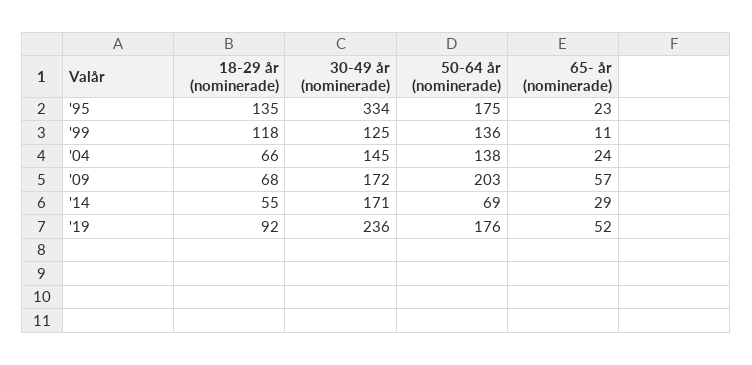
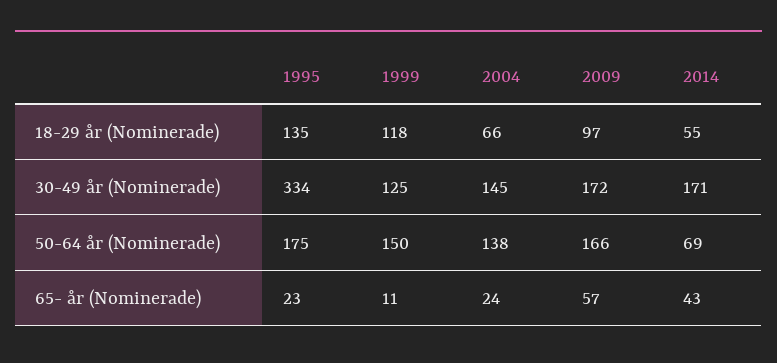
50-64 år (nominerade), '99: 136 -> 150
18-29 år (nominerade), '09: 68 -> 97
50-64 år (nominerade), '09: 203 -> 166
65- år (nominerade), '14: 29 -> 43
18-29 år (nominerade), '19: 92 -> none
30-49 år (nominerade), '19: 236 -> none
50-64 år (nominerade), '19: 176 -> none
65- år (nominerade), '19: 52 -> none

